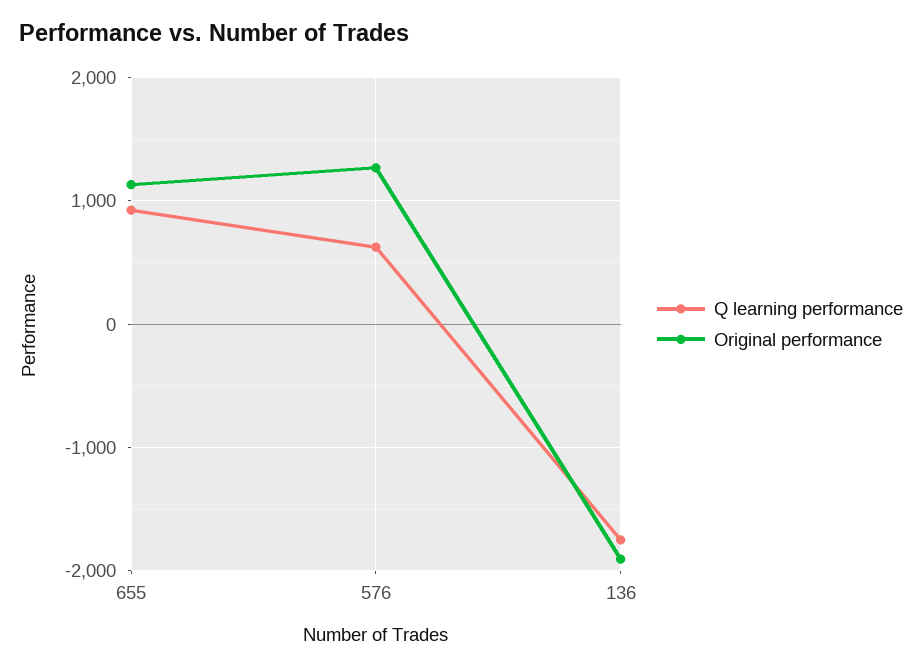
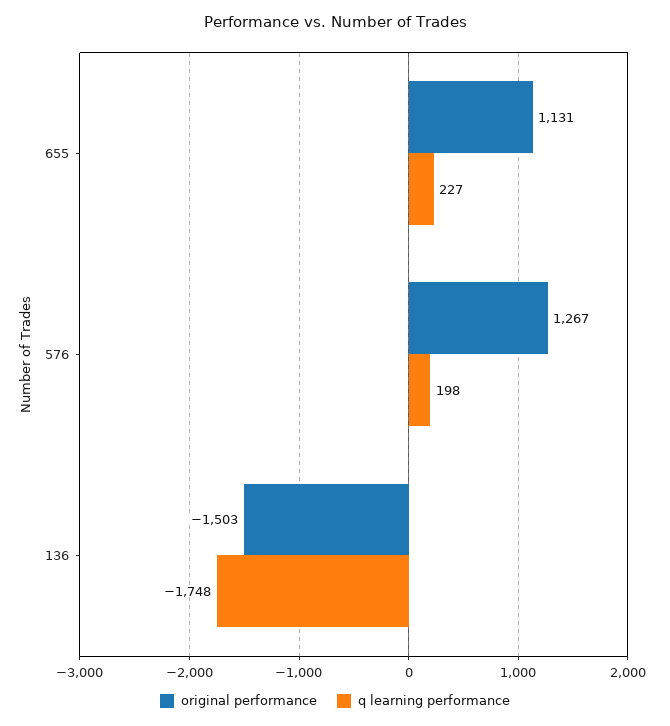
Q learning performance, 655: 900 -> 227
Q learning performance, 576: 600 -> 198
Original performance, 136: -1900 -> -1503

